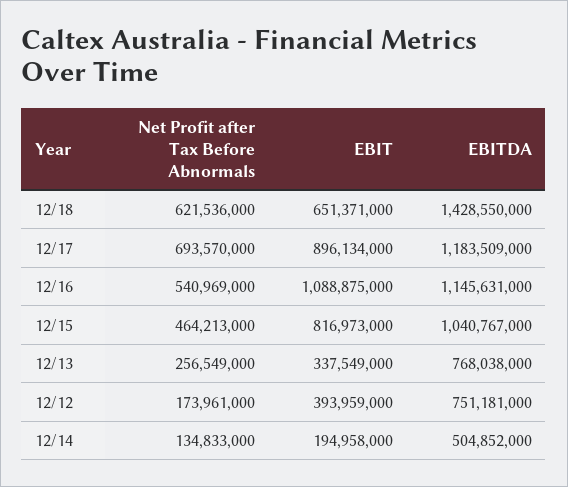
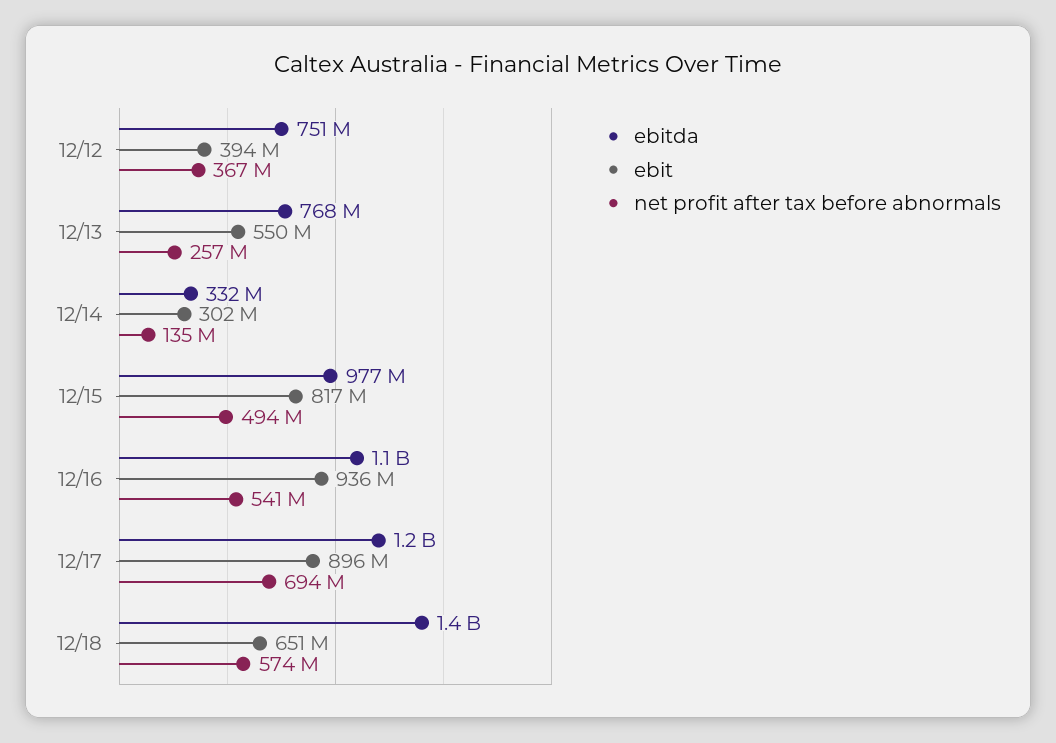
Net Profit after Tax Before Abnormals, 12/18: 621536000 -> 574000000
EBIT, 12/16: 1088875000 -> 936000000
Net Profit after Tax Before Abnormals, 12/15: 464213000 -> 494000000
EBITDA, 12/15: 1040767000 -> 977000000
EBIT, 12/13: 337549000 -> 550000000
Net Profit after Tax Before Abnormals, 12/12: 173961000 -> 367000000
EBIT, 12/14: 194958000 -> 302000000
EBITDA, 12/14: 504852000 -> 332000000

